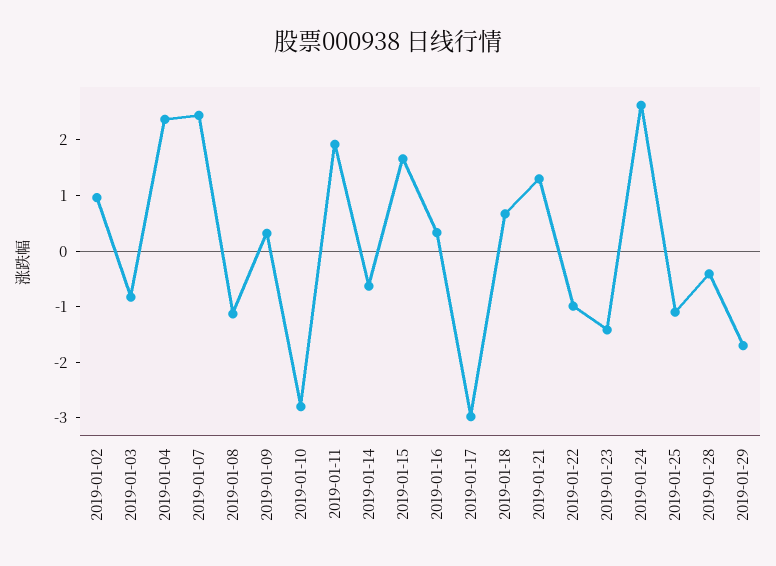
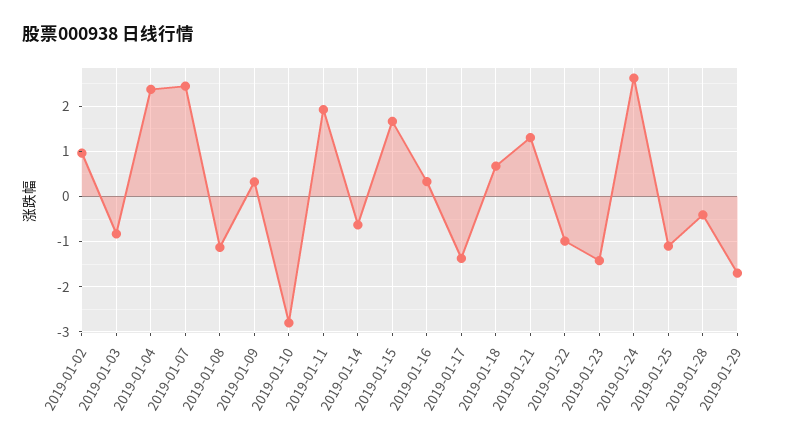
2019-01-17: -3 -> -1.4

